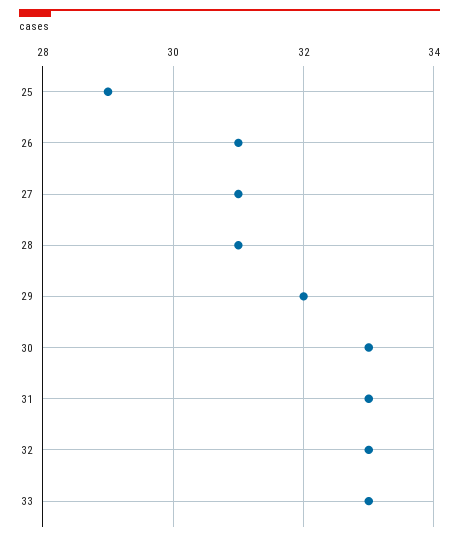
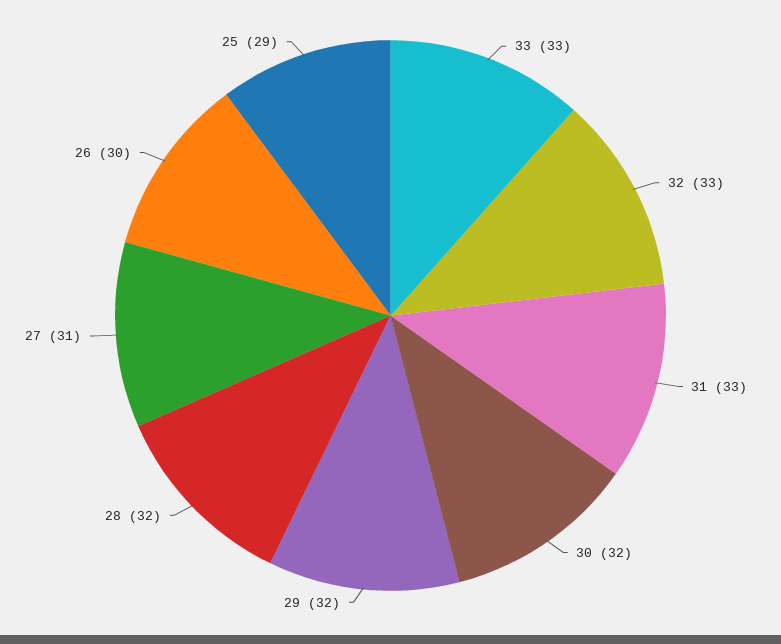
26: 31 -> 30
28: 31 -> 32
30: 33 -> 32

